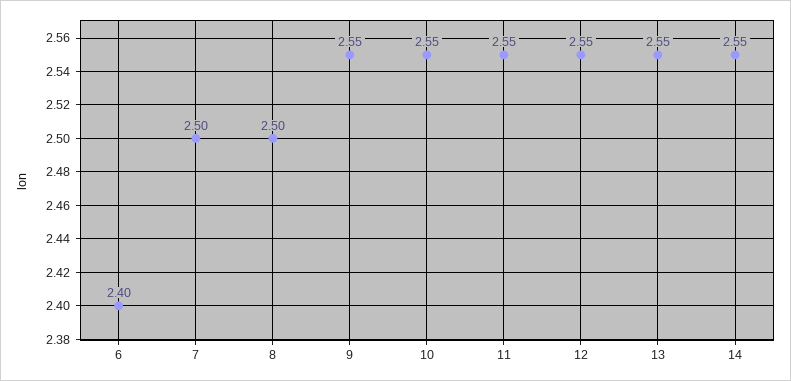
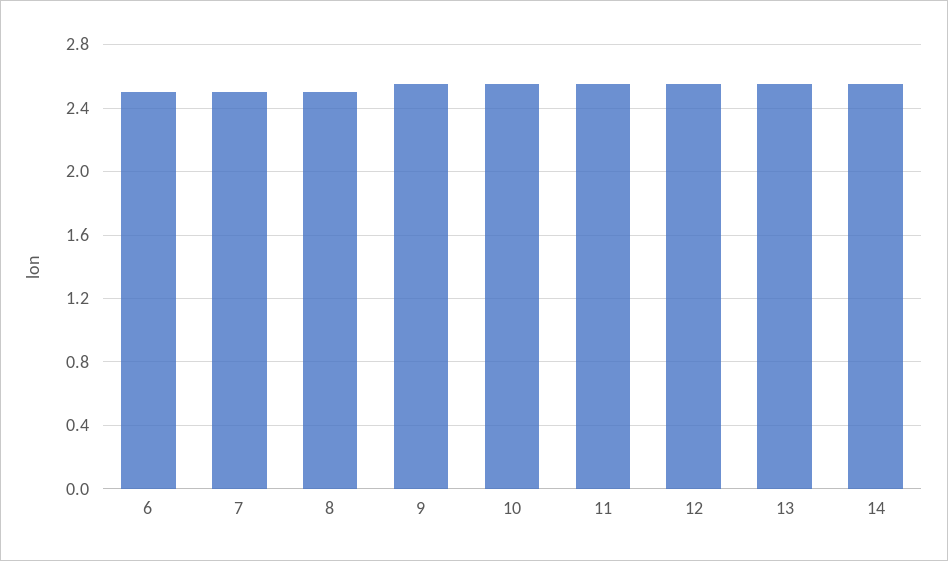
6: 2.4 -> 2.5

